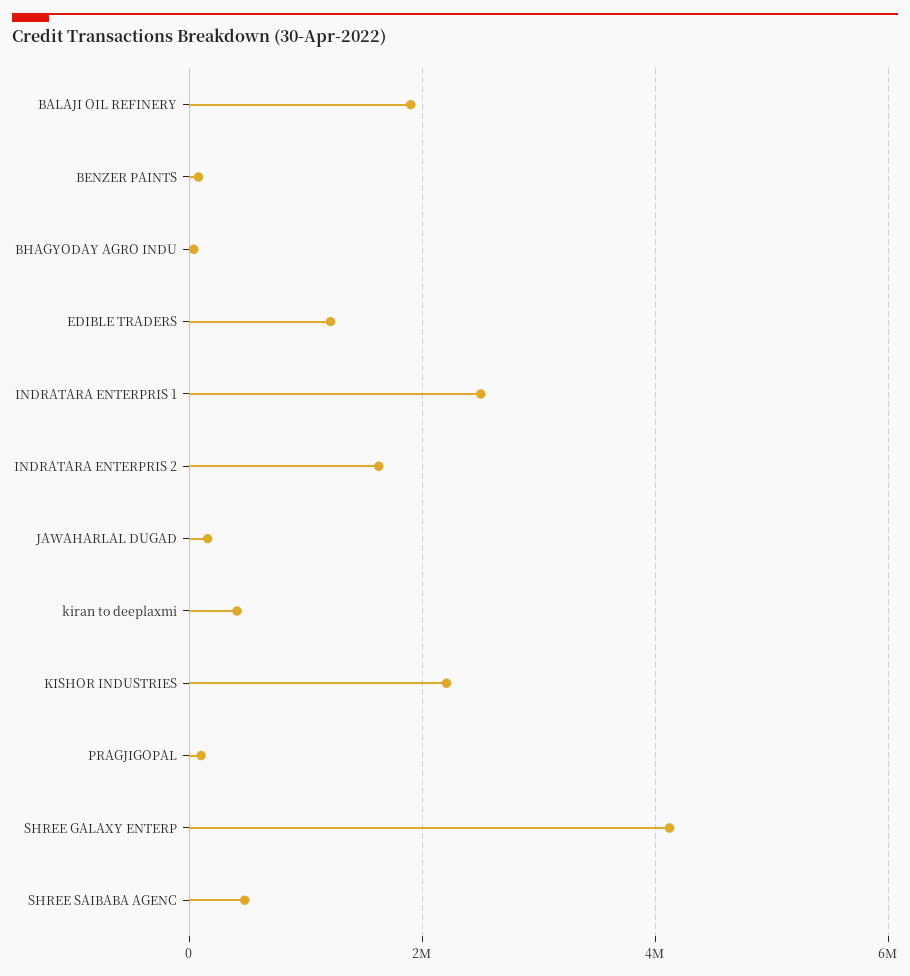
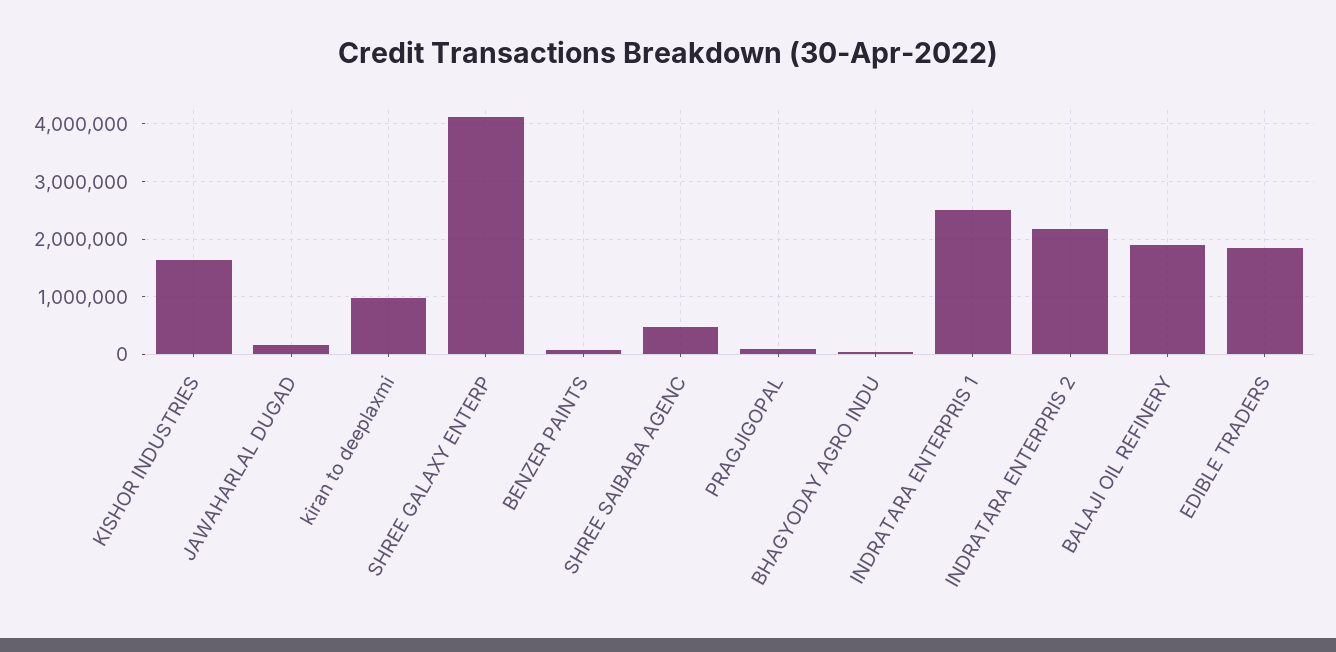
EDIBLE TRADERS: 1200000 -> 1800000
INDRATARA ENTERPRIS 2: 1600000 -> 2200000
kiran to deeplaxmi: 400000 -> 1000000
KISHOR INDUSTRIES: 2200000 -> 1600000

